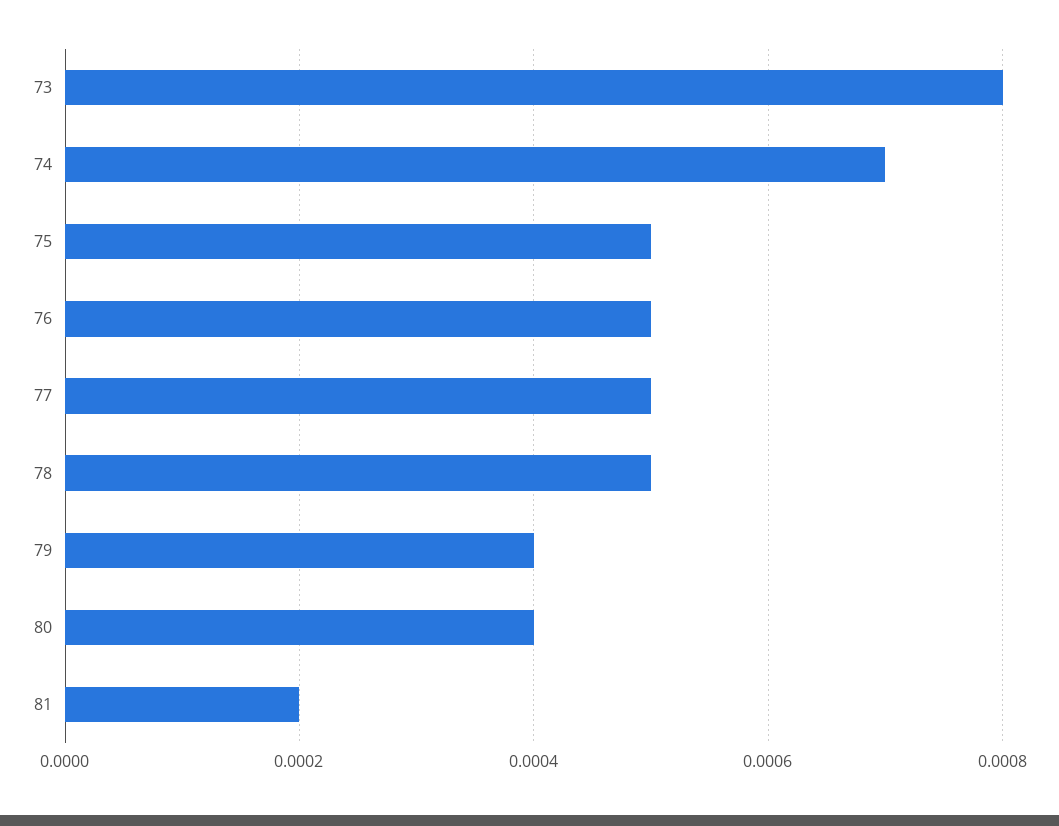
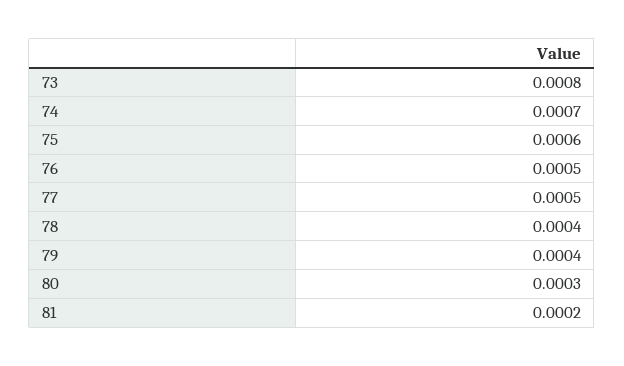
75: 0.0005 -> 0.0006
78: 0.0005 -> 0.0004
80: 0.0004 -> 0.0003

